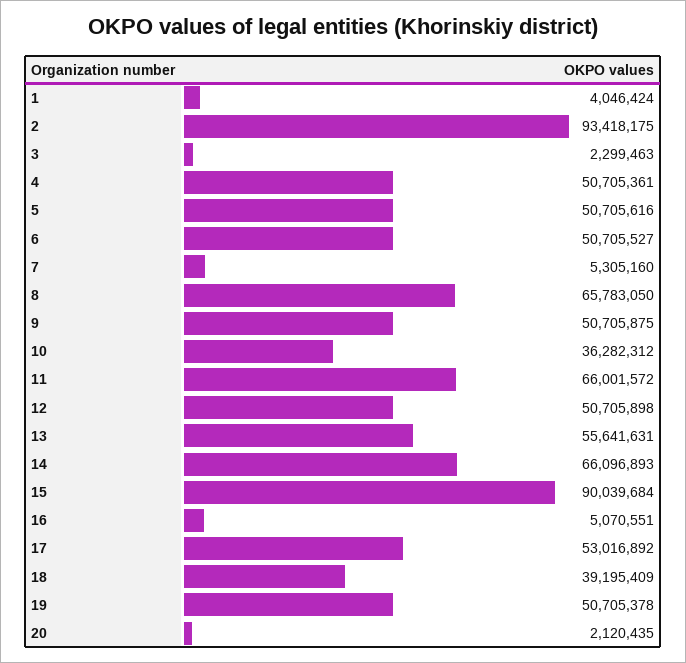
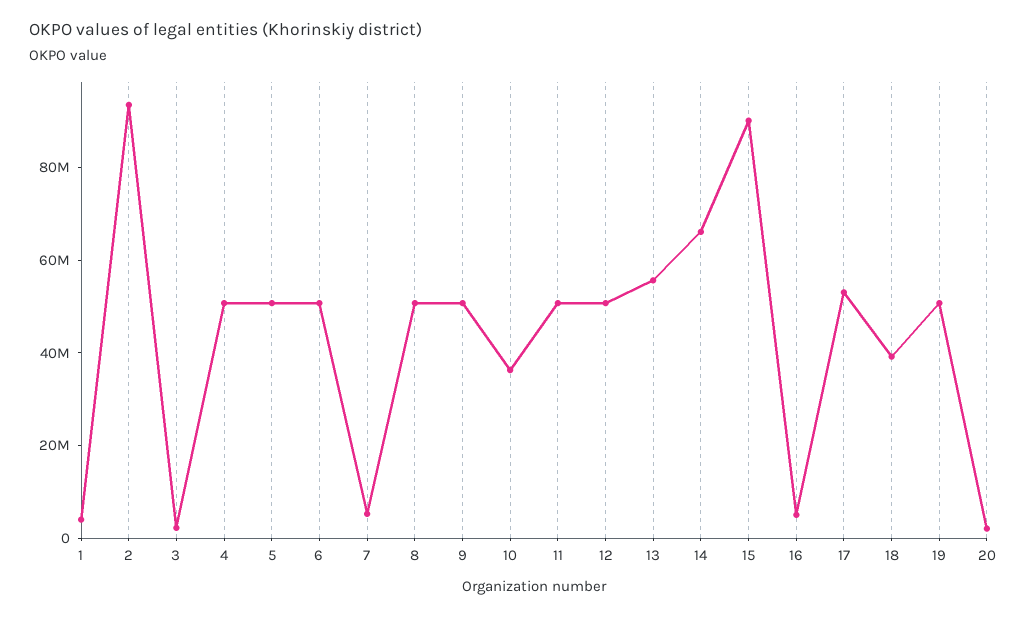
8: 65783050 -> 50000000
11: 66001572 -> 50000000

